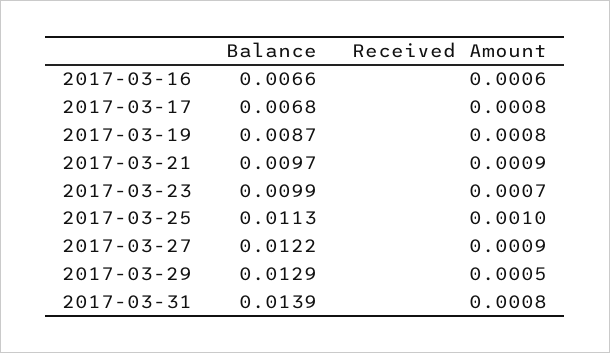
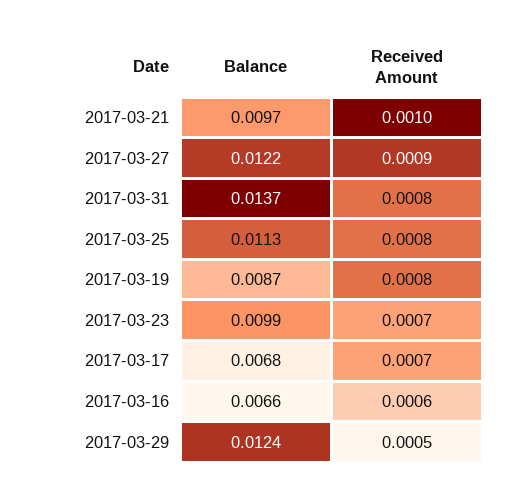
Received Amount, 2017-03-17: 0.0008 -> 0.0007
Received Amount, 2017-03-21: 0.0009 -> 0.001
Received Amount, 2017-03-25: 0.001 -> 0.0008
Balance, 2017-03-29: 0.0129 -> 0.0124
Balance, 2017-03-31: 0.0139 -> 0.0137

